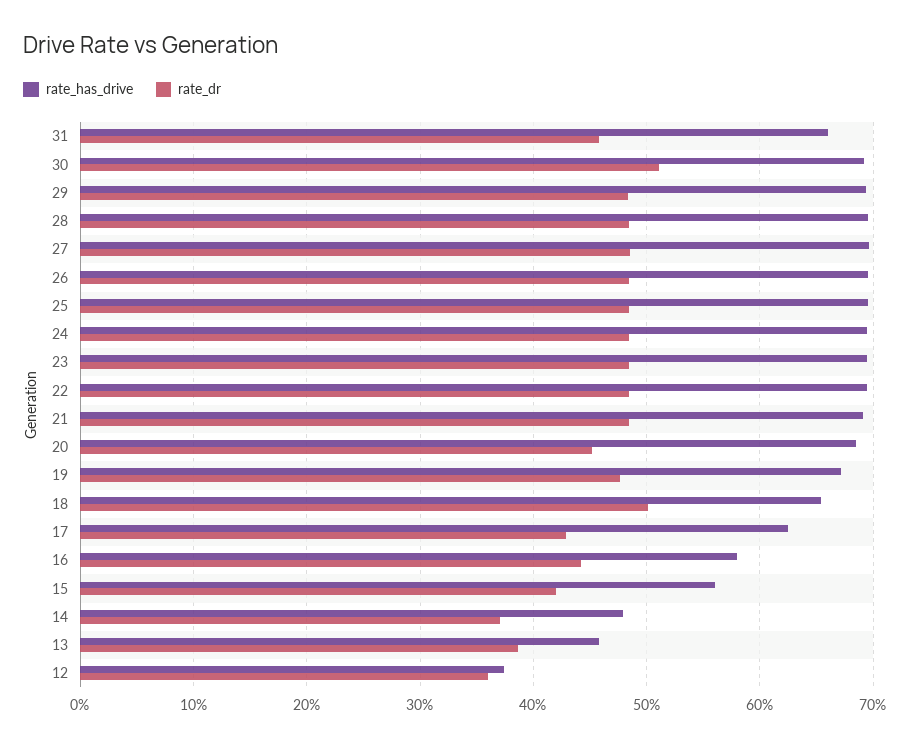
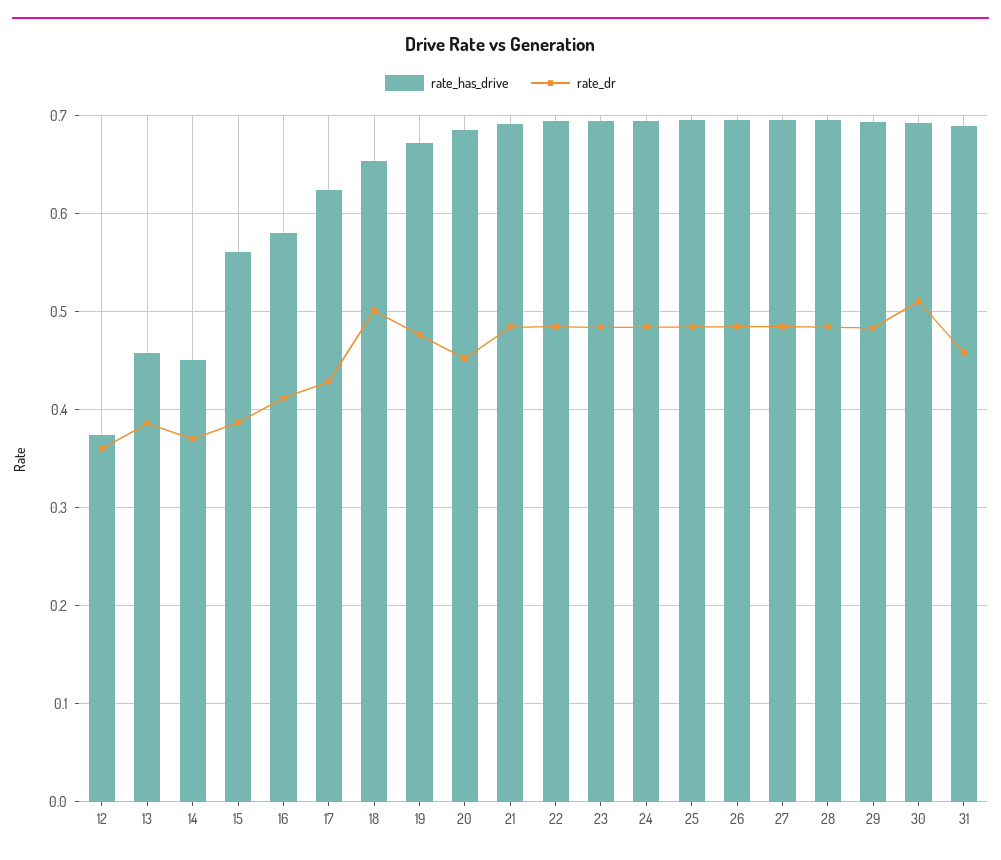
rate_has_drive, 31: 0.66 -> 0.69
rate_dr, 16: 0.44 -> 0.41
rate_dr, 15: 0.42 -> 0.39
rate_has_drive, 14: 0.48 -> 0.45

